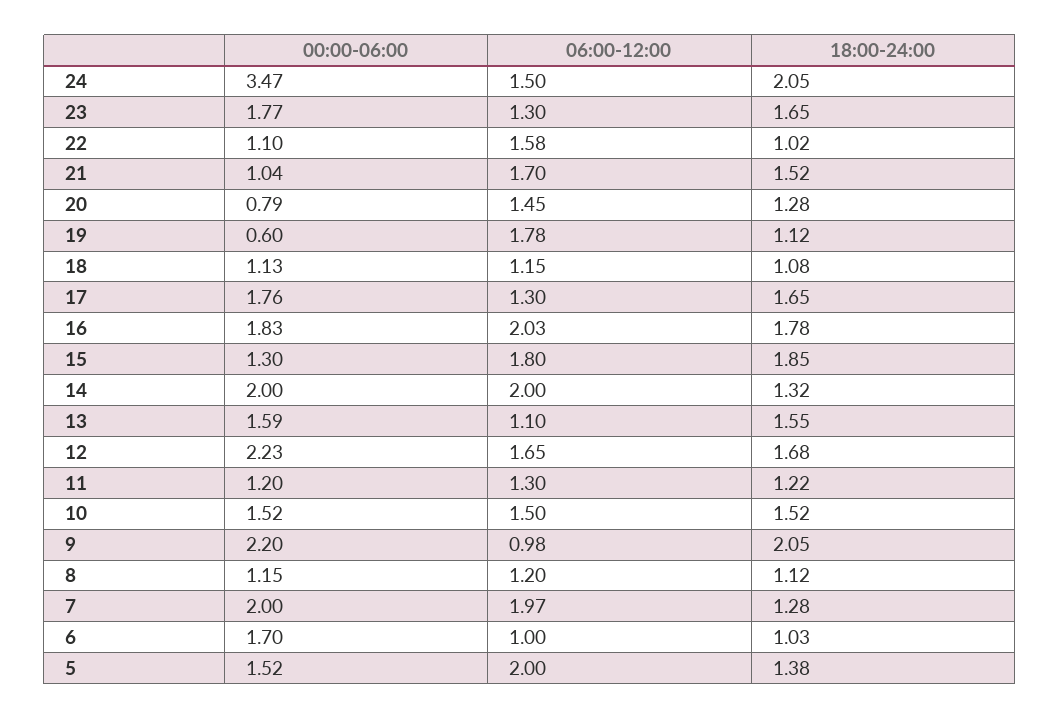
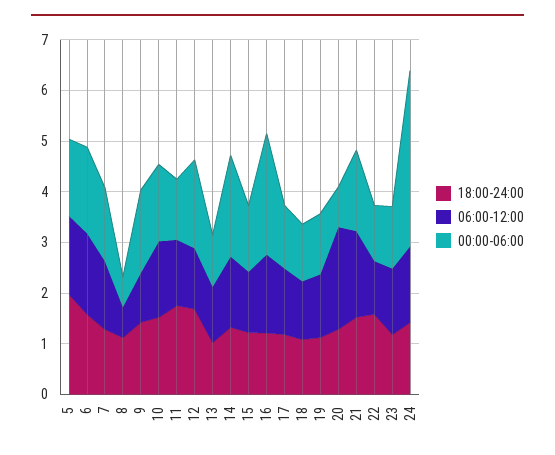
18:00-24:00, 24: 2.05 -> 1.4
00:00-06:00, 23: 1.77 -> 1.2
18:00-24:00, 23: 1.65 -> 1.2
06:00-12:00, 22: 1.58 -> 1
18:00-24:00, 22: 1.02 -> 1.6
00:00-06:00, 21: 1.04 -> 1.6
06:00-12:00, 20: 1.45 -> 2
00:00-06:00, 19: 0.6 -> 1.2
06:00-12:00, 19: 1.78 -> 1.2
00:00-06:00, 17: 1.76 -> 1.2
18:00-24:00, 17: 1.65 -> 1.2
00:00-06:00, 16: 1.83 -> 2.4
06:00-12:00, 16: 2.03 -> 1.6
18:00-24:00, 16: 1.78 -> 1.2
06:00-12:00, 15: 1.8 -> 1.2
18:00-24:00, 15: 1.85 -> 1.2
06:00-12:00, 14: 2 -> 1.4
00:00-06:00, 13: 1.59 -> 1
18:00-24:00, 13: 1.55 -> 1
00:00-06:00, 12: 2.23 -> 1.8
06:00-12:00, 12: 1.65 -> 1.2
18:00-24:00, 11: 1.22 -> 1.8
00:00-06:00, 9: 2.2 -> 1.6
18:00-24:00, 9: 2.05 -> 1.4
00:00-06:00, 8: 1.15 -> 0.6
06:00-12:00, 8: 1.2 -> 0.6
00:00-06:00, 7: 2 -> 1.4
06:00-12:00, 7: 1.97 -> 1.4
06:00-12:00, 6: 1 -> 1.6
18:00-24:00, 6: 1.03 -> 1.6
06:00-12:00, 5: 2 -> 1.6
18:00-24:00, 5: 1.38 -> 2

